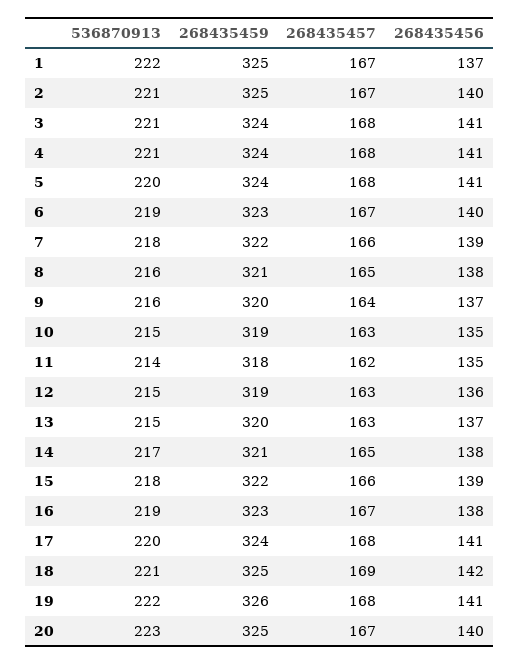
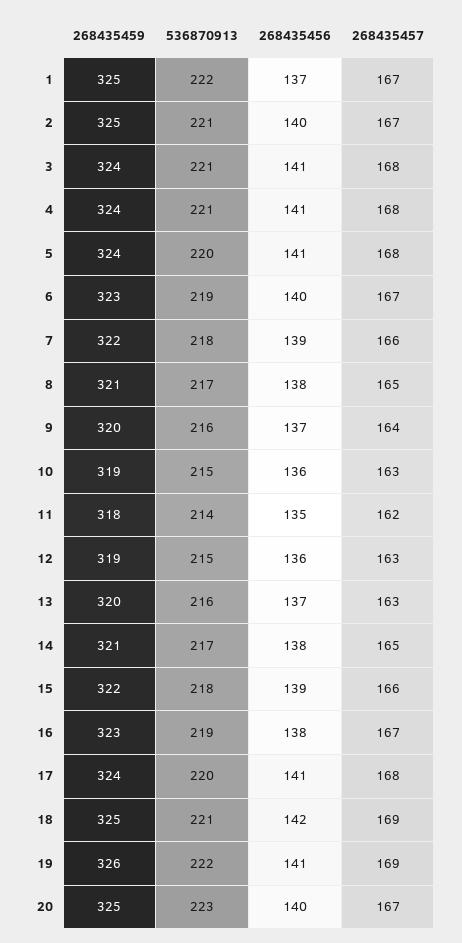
536870913, 8: 216 -> 217
268435456, 10: 135 -> 136
536870913, 13: 215 -> 216
268435457, 19: 168 -> 169

